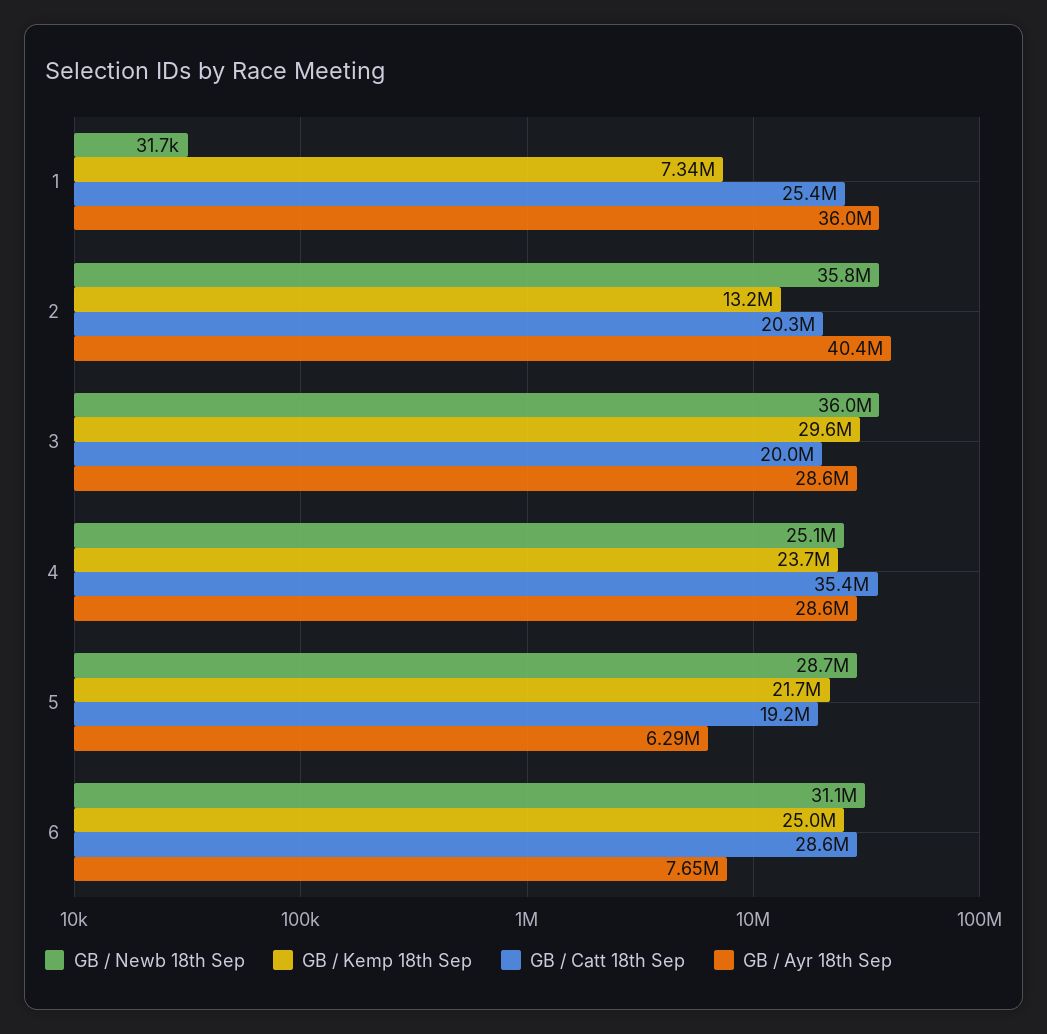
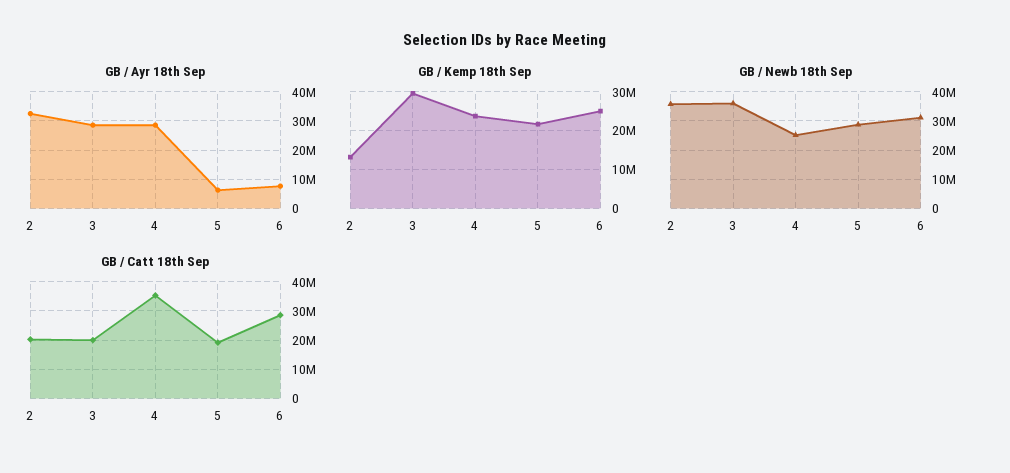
GB / Newb 18th Sep, 1: 31700 -> none
GB / Kemp 18th Sep, 1: 7340000 -> none
GB / Catt 18th Sep, 1: 25400000 -> none
GB / Ayr 18th Sep, 1: 36000000 -> none
GB / Ayr 18th Sep, 2: 40400000 -> 32500000

